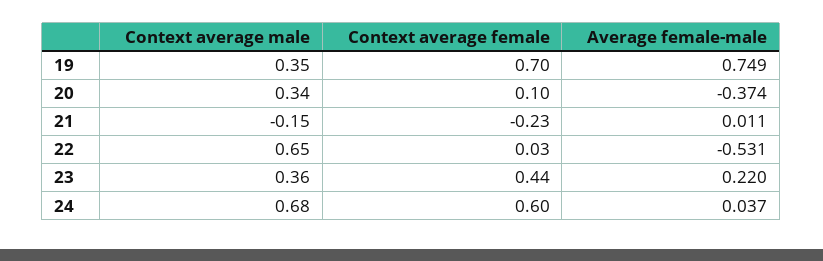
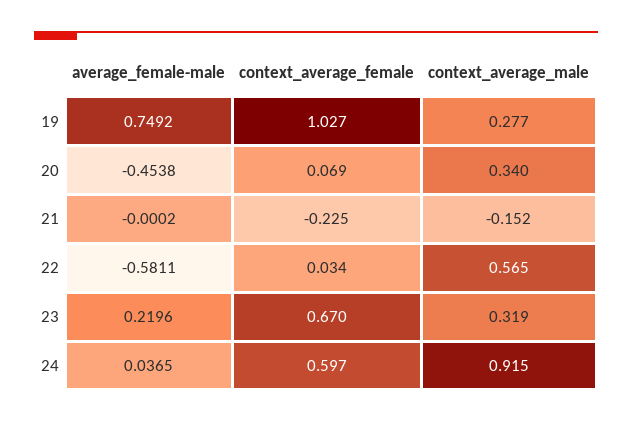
Context average male, 19: 0.35 -> 0.277
Context average female, 19: 0.7 -> 1.027
Context average female, 20: 0.1 -> 0.069
Average female-male, 20: -0.374 -> -0.4538
Average female-male, 21: 0.011 -> -0.0002
Context average male, 22: 0.65 -> 0.565
Average female-male, 22: -0.531 -> -0.5811
Context average male, 23: 0.36 -> 0.319
Context average female, 23: 0.44 -> 0.67
Context average male, 24: 0.68 -> 0.915

